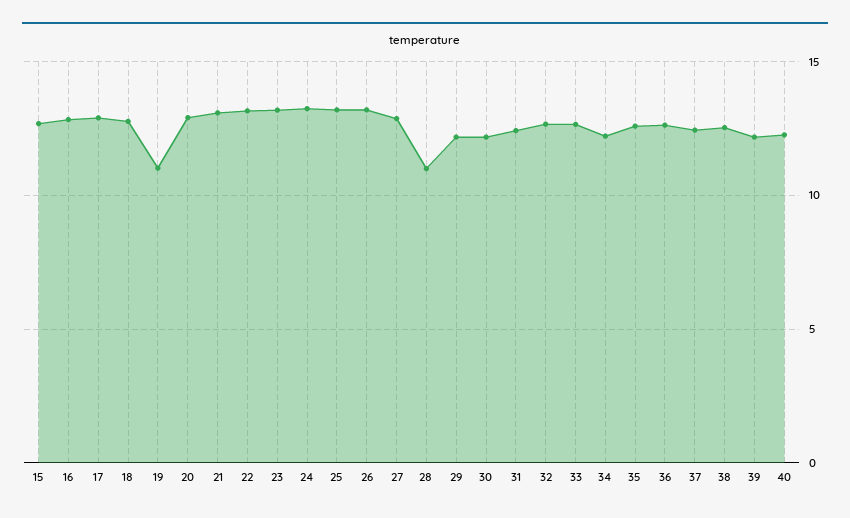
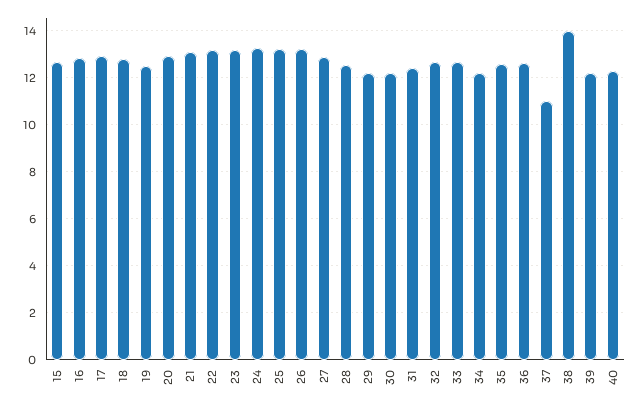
19: 11 -> 12.5
28: 11 -> 12.5
37: 12.5 -> 11
38: 12.5 -> 14

